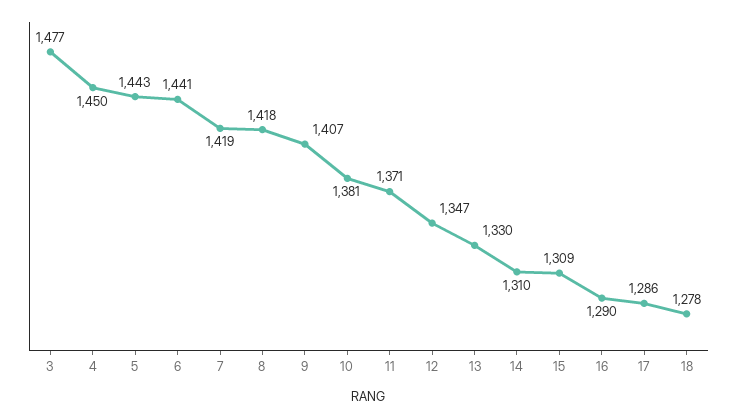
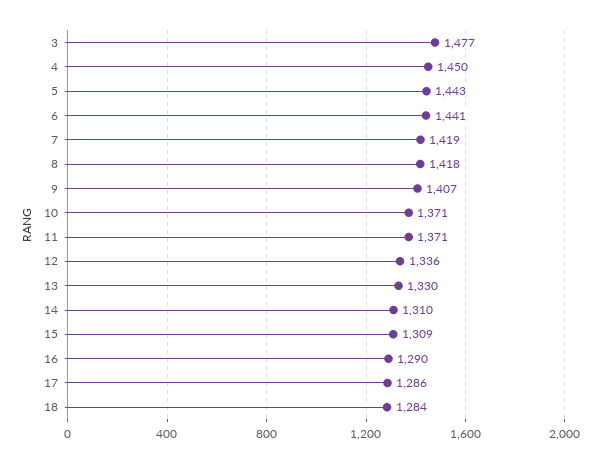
10: 1381 -> 1371
12: 1347 -> 1336
18: 1278 -> 1284

